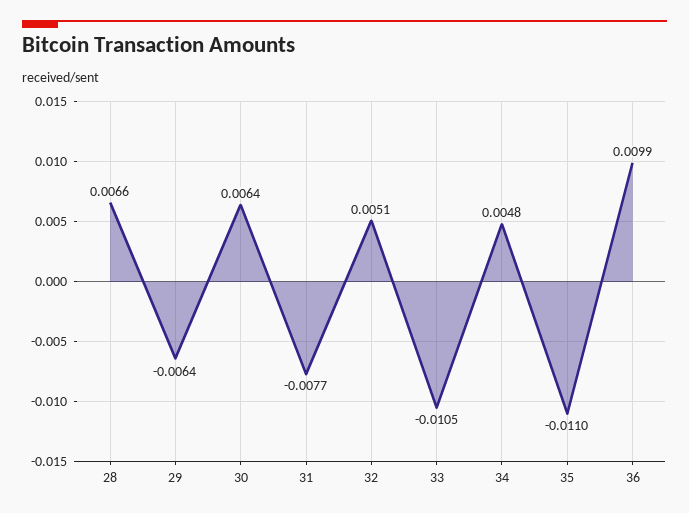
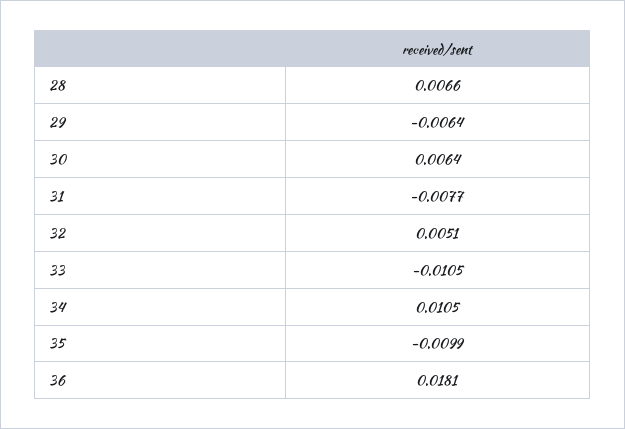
34: 0.0048 -> 0.0105
35: -0.011 -> -0.0099
36: 0.0099 -> 0.0181

